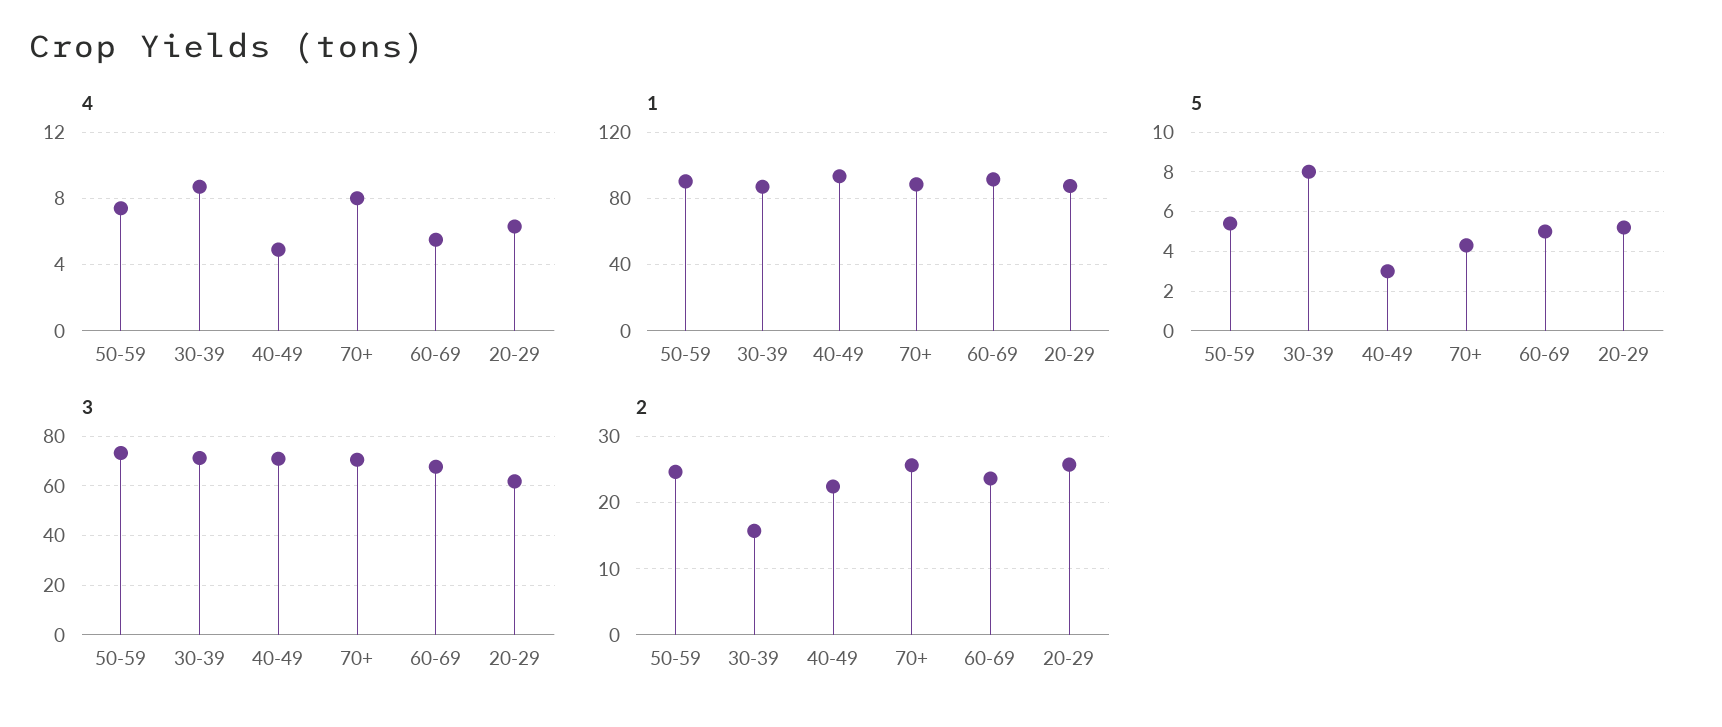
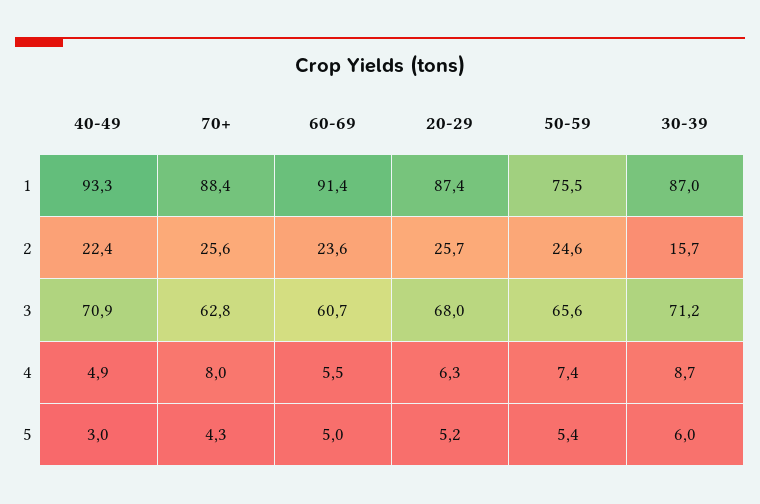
1, 50-59: 90 -> 75.5
5, 30-39: 8 -> 6
3, 50-59: 72.5 -> 65.6
3, 70+: 70 -> 62.8
3, 60-69: 67.5 -> 60.7
3, 20-29: 62.5 -> 68

